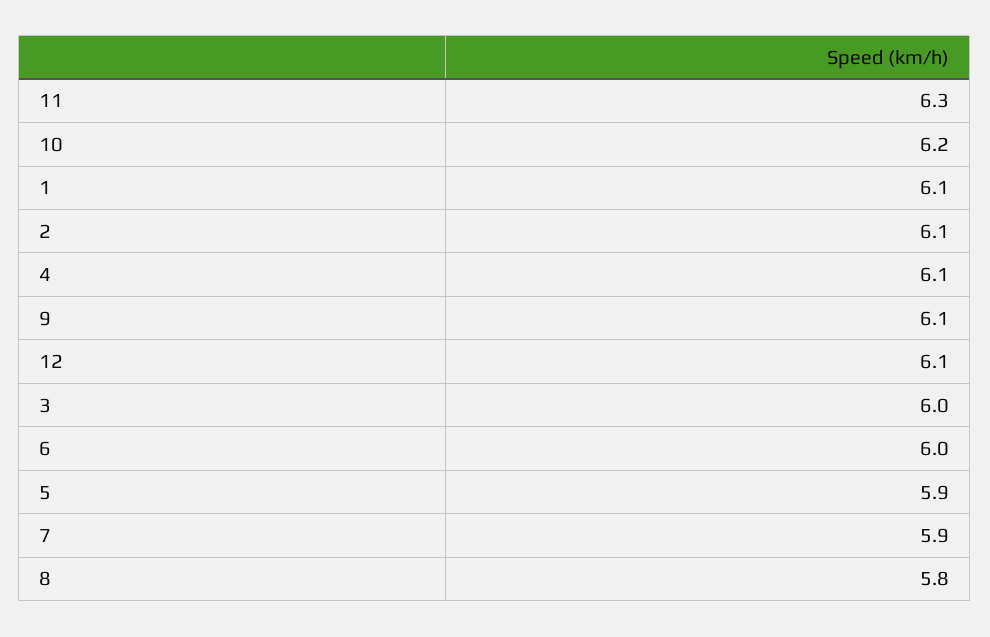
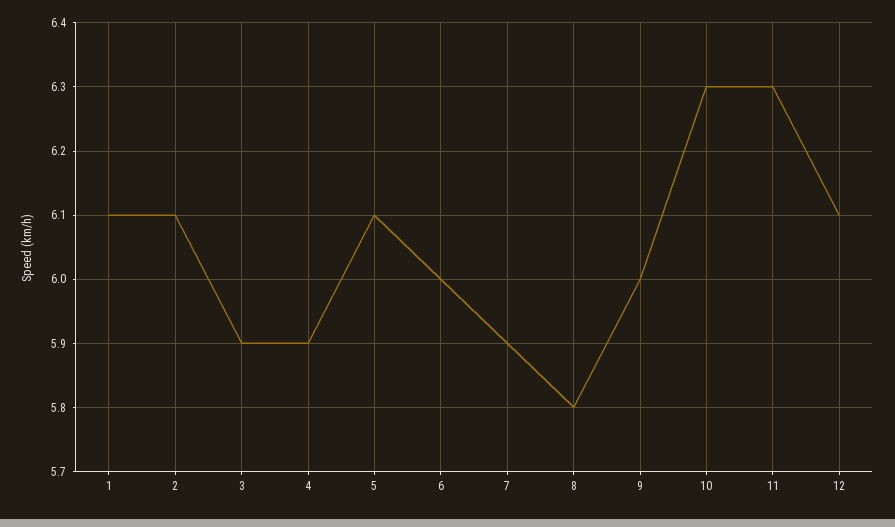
10: 6.2 -> 6.3
4: 6.1 -> 5.9
9: 6.1 -> 6
3: 6 -> 5.9
5: 5.9 -> 6.1

